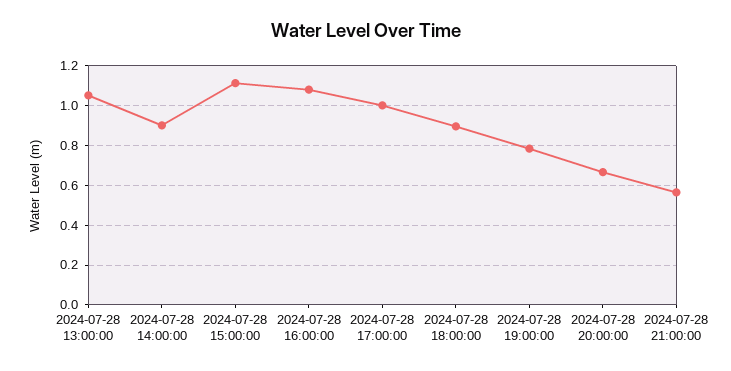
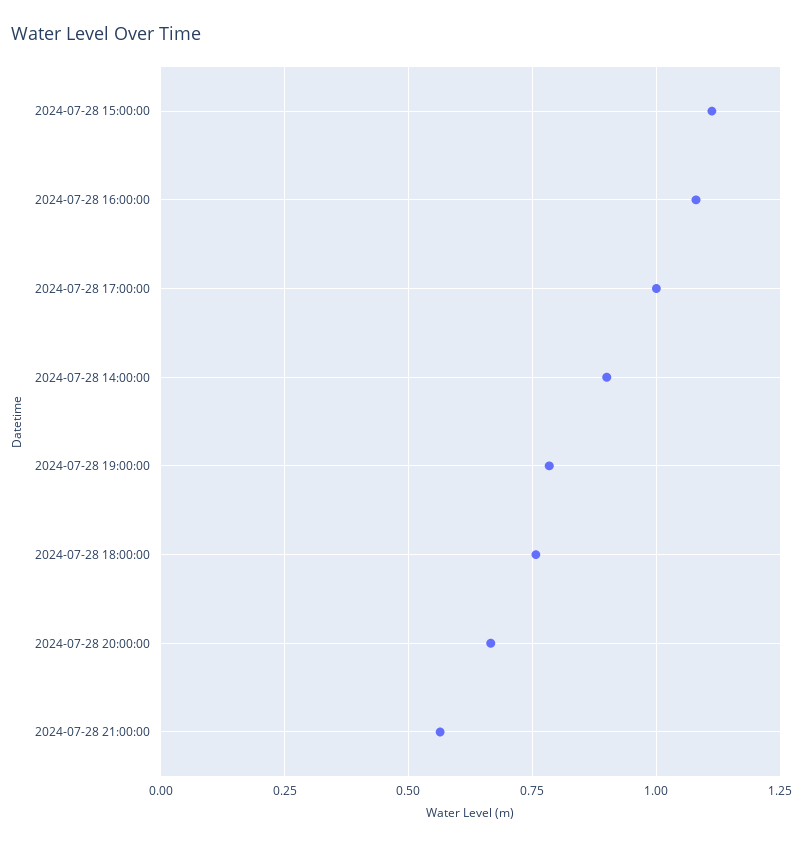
2024-07-28 13:00:00: 1.05 -> none
2024-07-28 18:00:00: 0.9 -> 0.75

